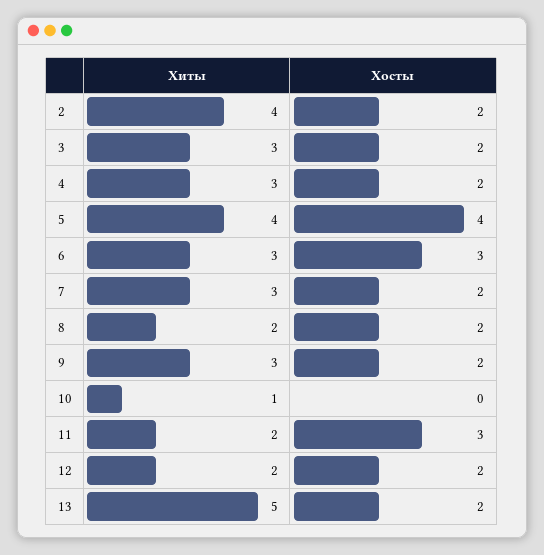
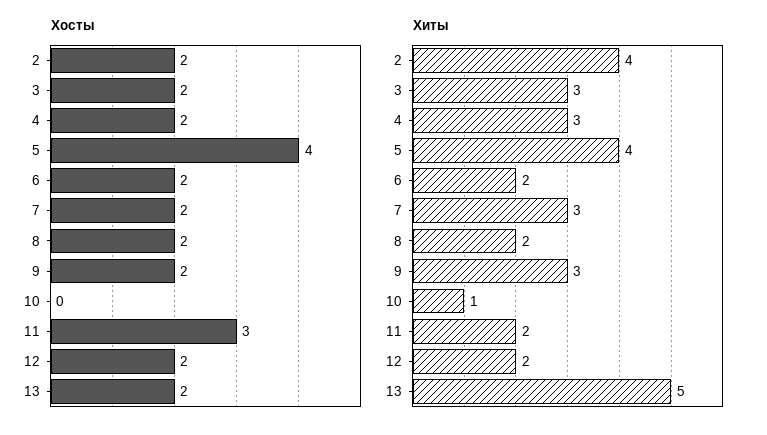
Хиты, 6: 3 -> 2
Хосты, 6: 3 -> 2

